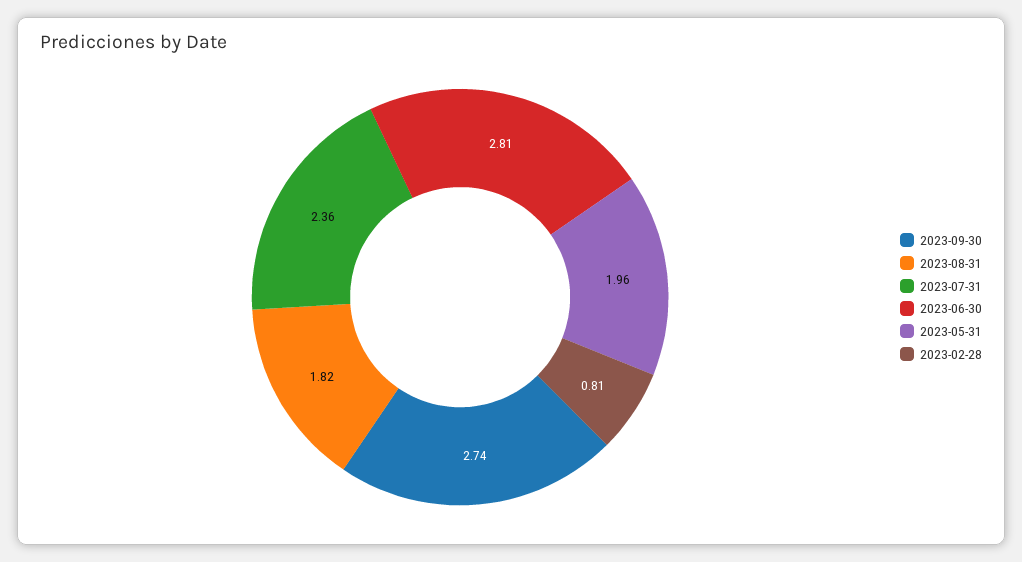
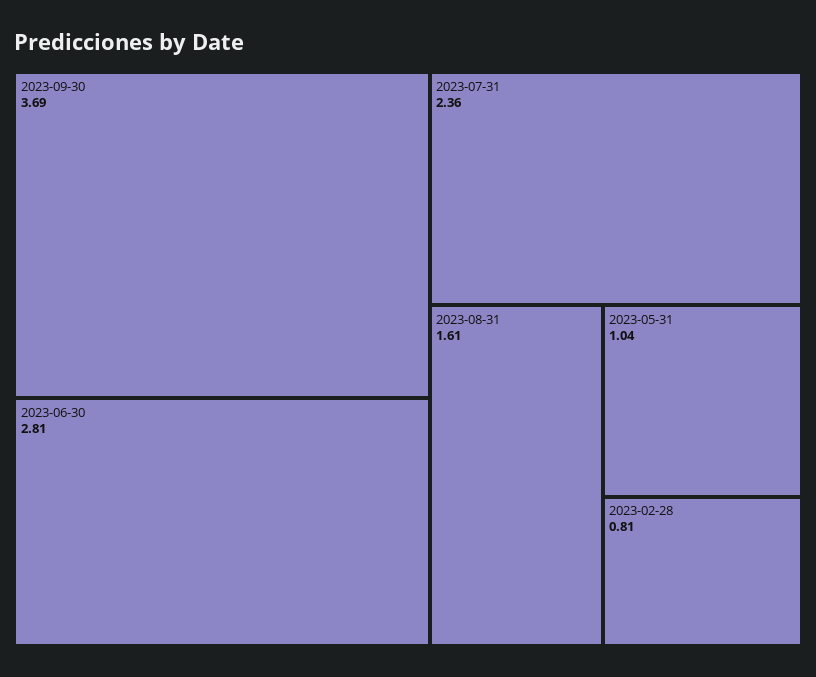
2023-09-30: 2.74 -> 3.69
2023-08-31: 1.82 -> 1.61
2023-05-31: 1.96 -> 1.04

